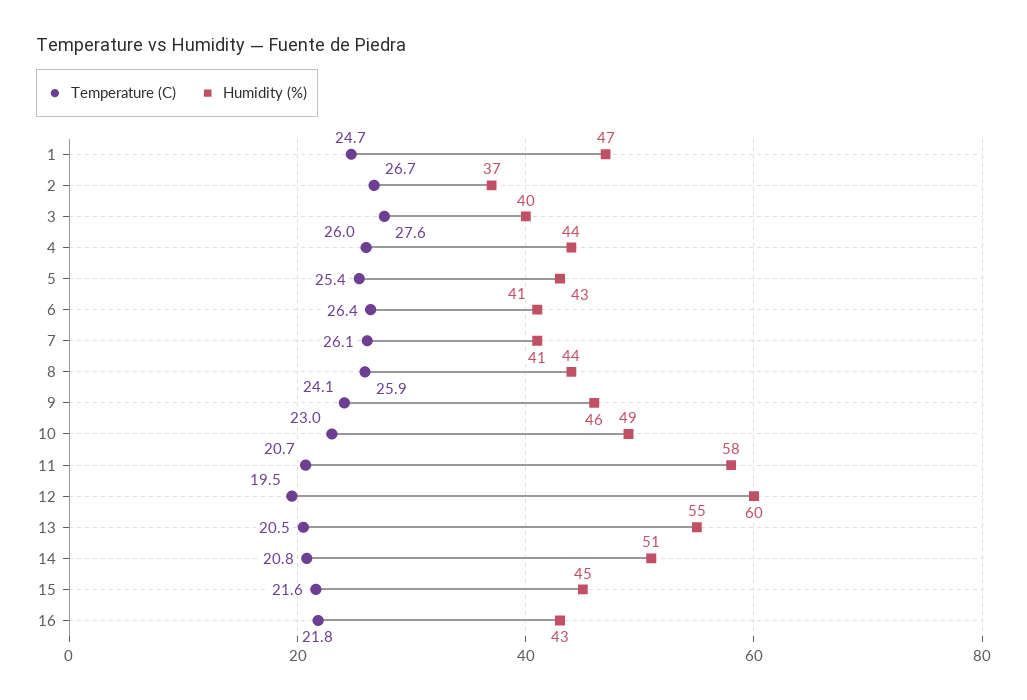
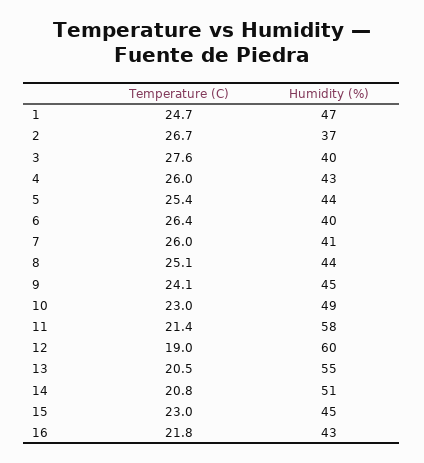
Humidity (%), 4: 44 -> 43
Humidity (%), 5: 43 -> 44
Humidity (%), 6: 41 -> 40
Temperature (C), 7: 26.1 -> 26
Temperature (C), 8: 25.9 -> 25.1
Humidity (%), 9: 46 -> 45
Temperature (C), 11: 20.7 -> 21.4
Temperature (C), 12: 19.5 -> 19
Temperature (C), 15: 21.6 -> 23

